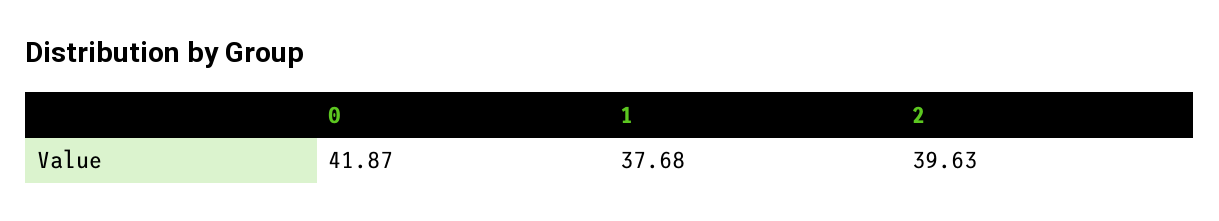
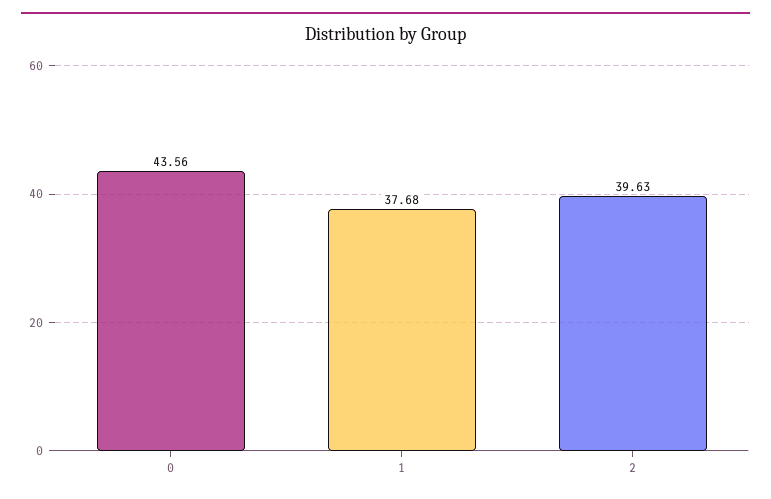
0: 41.87 -> 43.56

